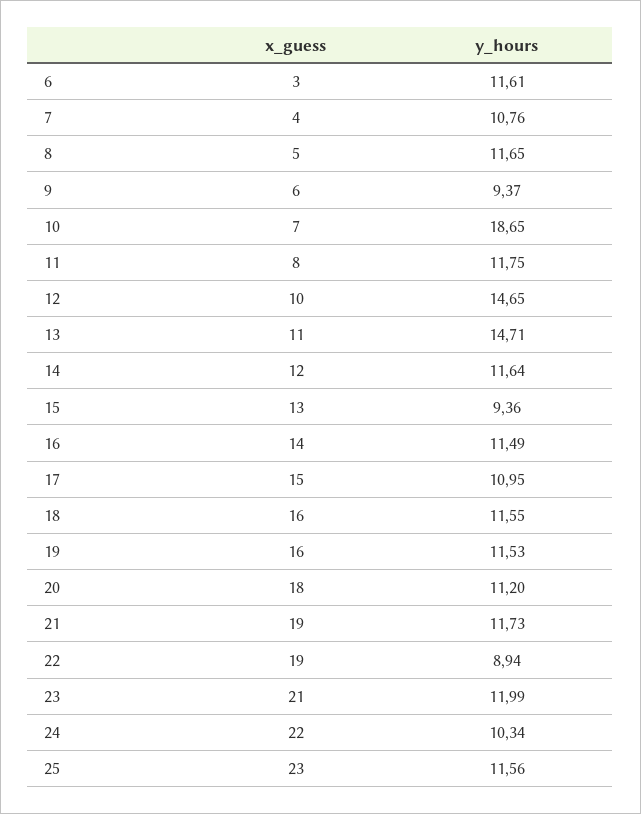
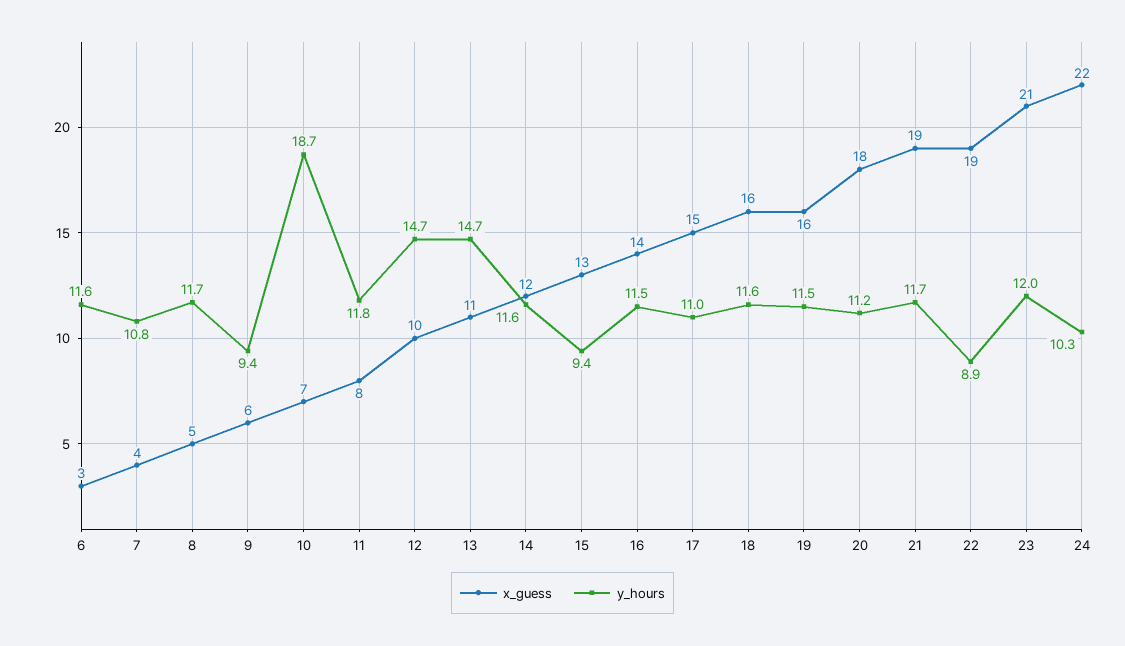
x_guess, 25: 23 -> none
y_hours, 25: 11.56 -> none

